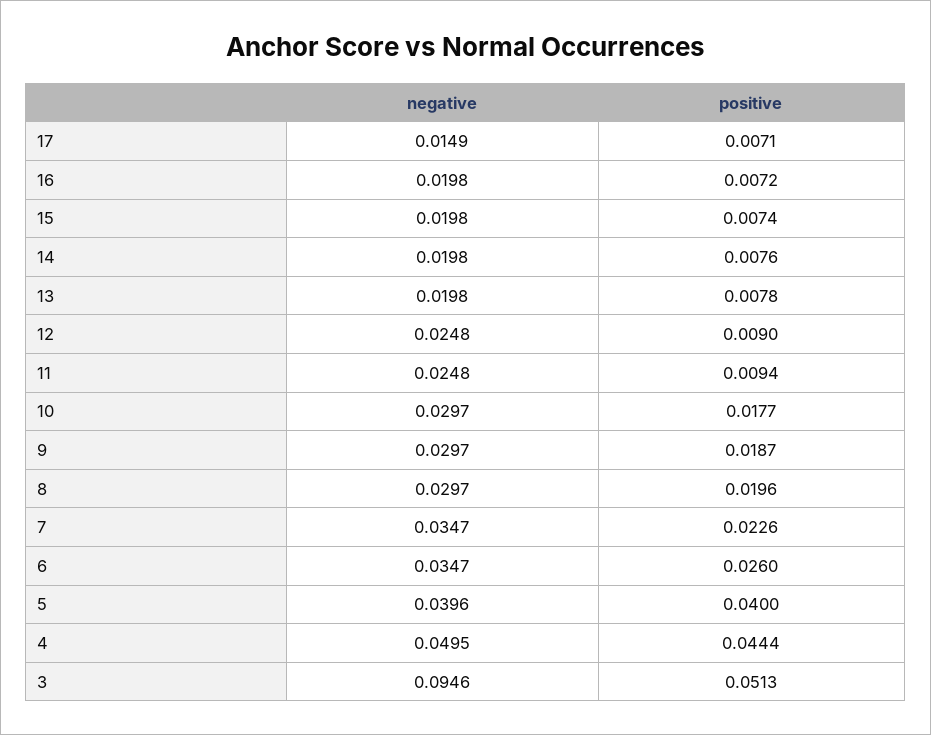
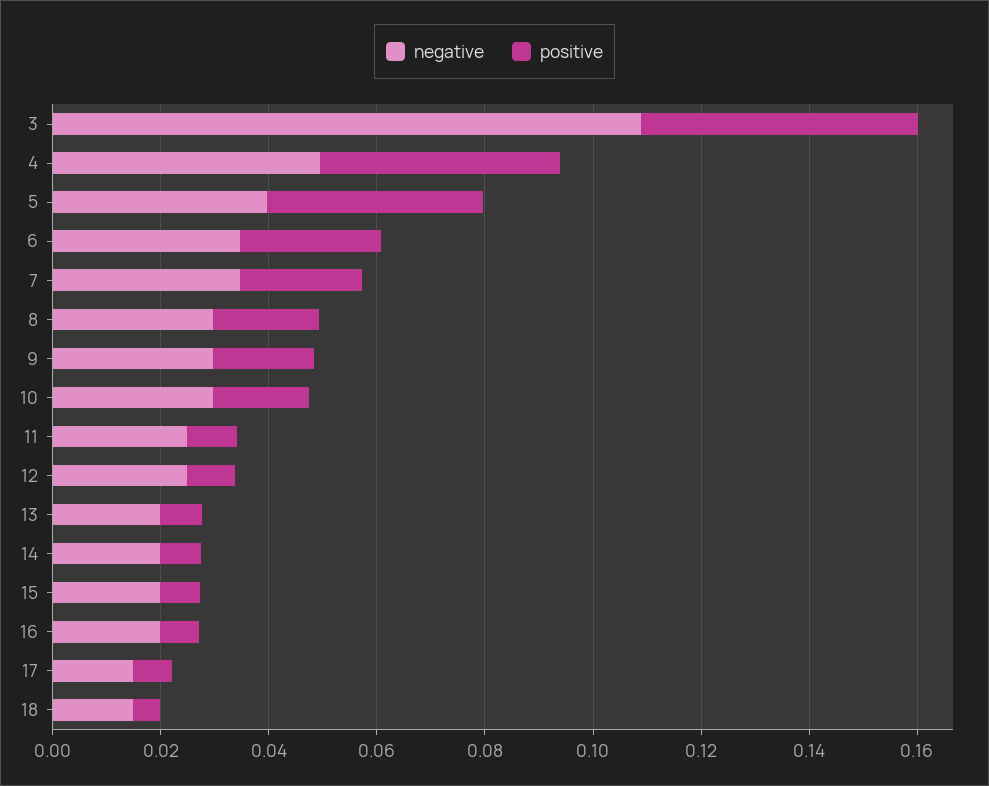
negative, 3: 0.0946 -> 0.11
negative, 18: none -> 0.015
positive, 18: none -> 0.005

